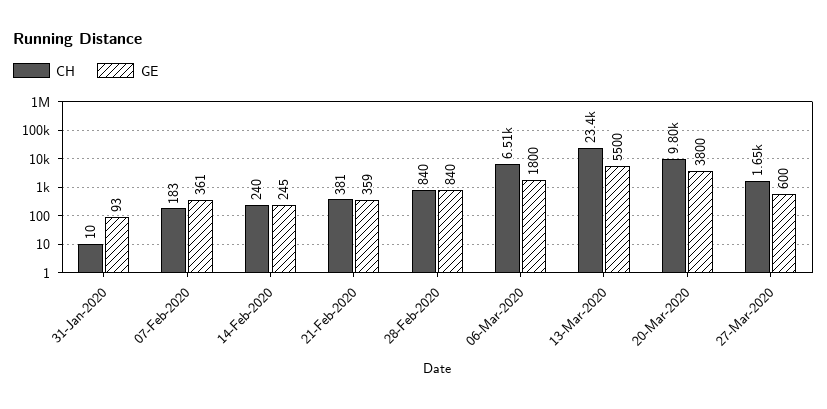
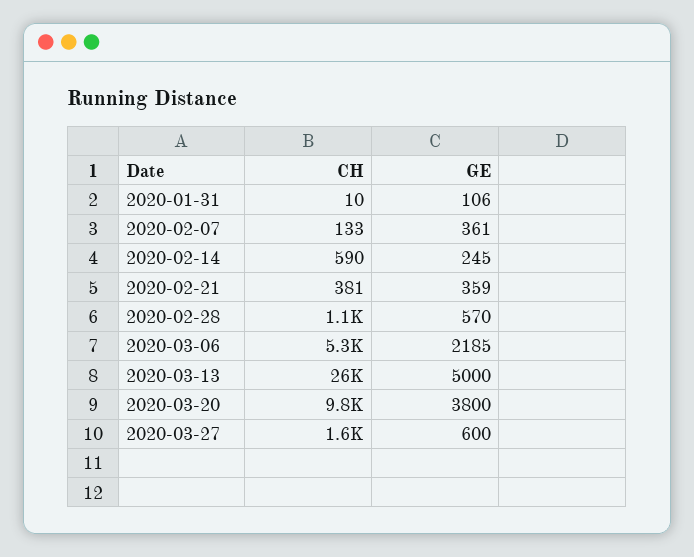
GE, 31-Jan-2020: 93 -> 106
CH, 07-Feb-2020: 183 -> 133
CH, 14-Feb-2020: 240 -> 590
CH, 28-Feb-2020: 840 -> 1100
GE, 28-Feb-2020: 840 -> 570
CH, 06-Mar-2020: 6510 -> 5300
GE, 06-Mar-2020: 1800 -> 2185
CH, 13-Mar-2020: 23400 -> 26000
GE, 13-Mar-2020: 5500 -> 5000

